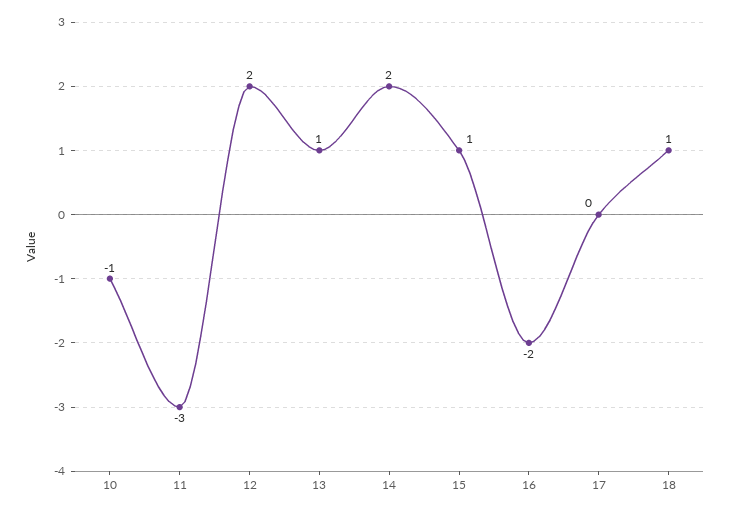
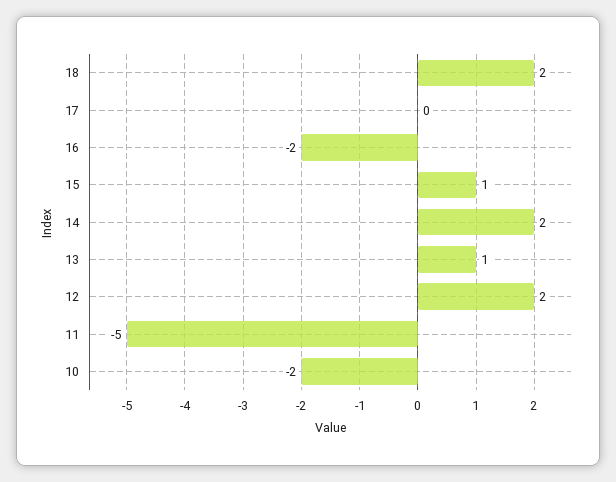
10: -1 -> -2
11: -3 -> -5
18: 1 -> 2

